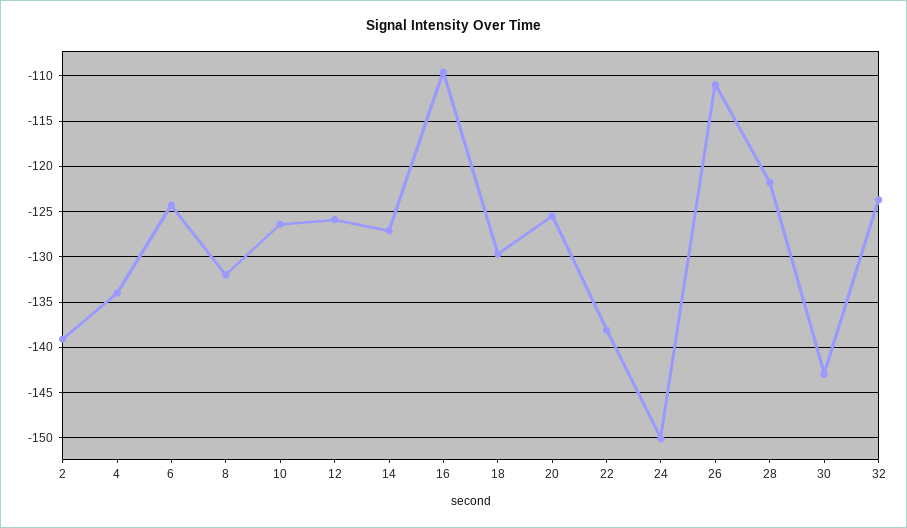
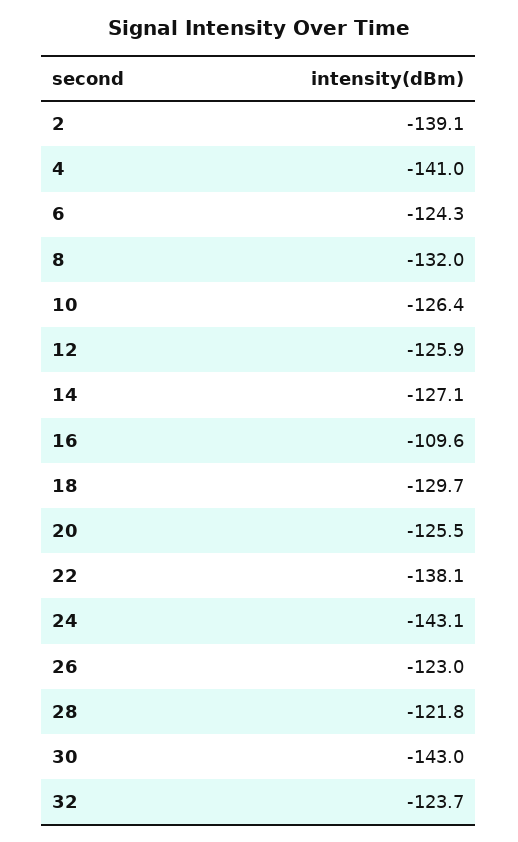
4: -134 -> -141
24: -150 -> -143.1
26: -111 -> -123

